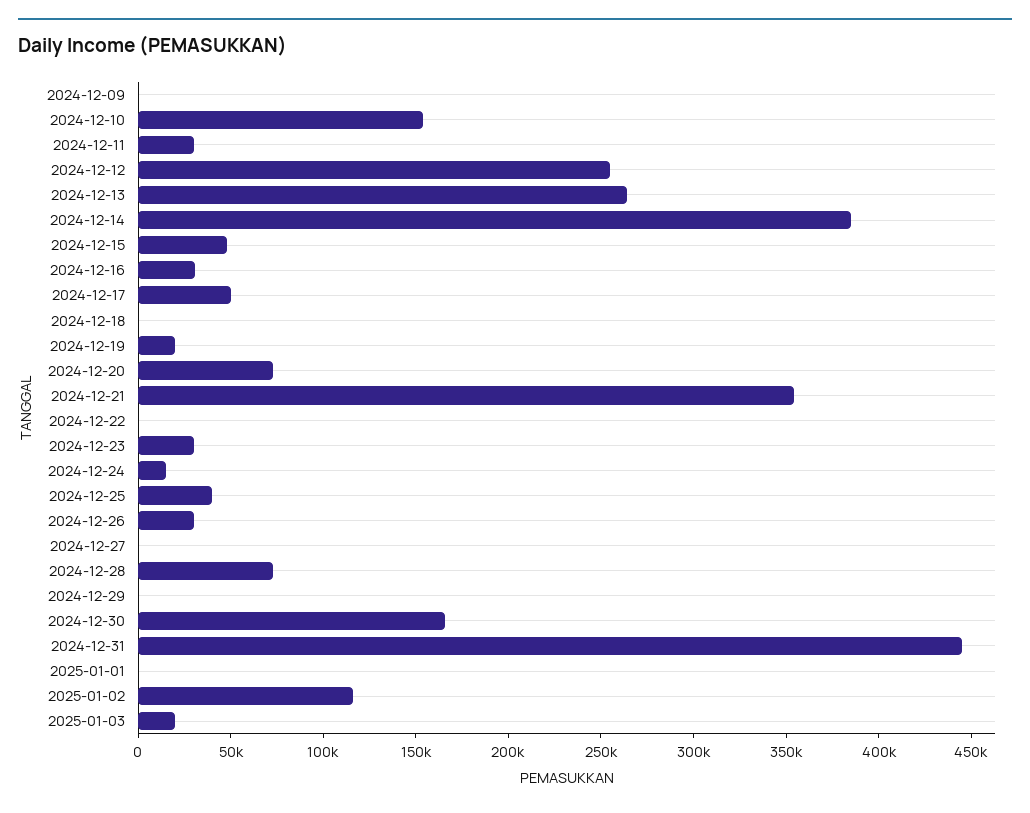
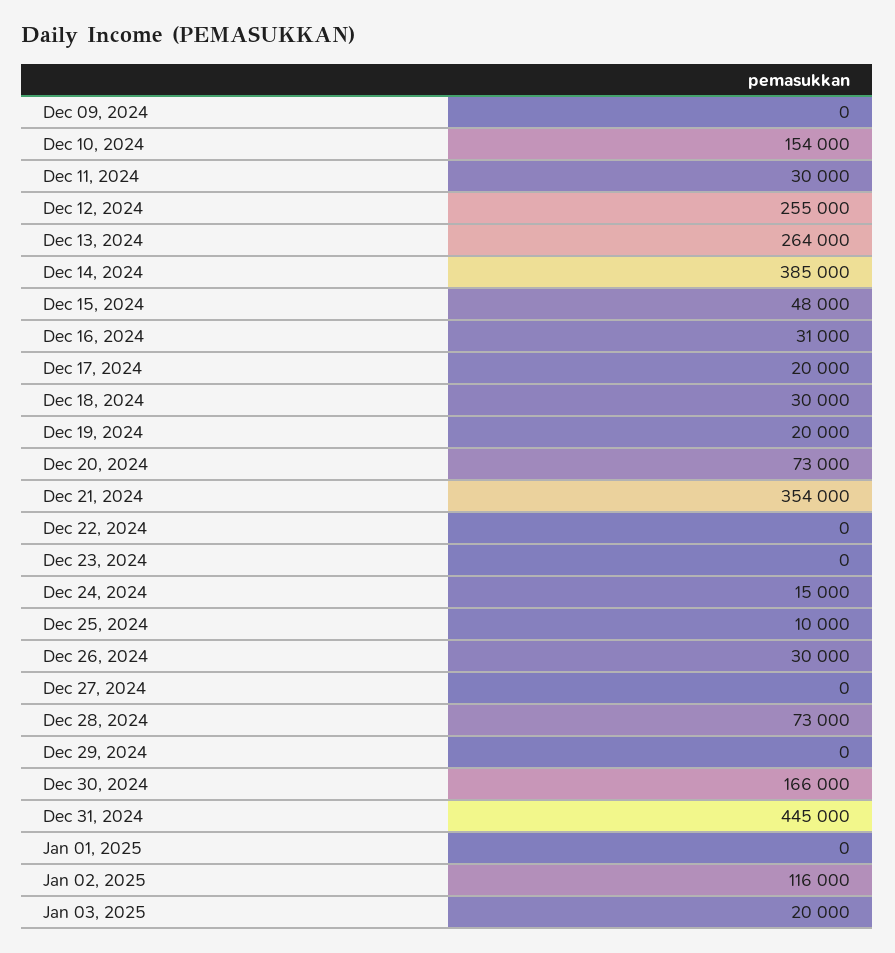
2024-12-17: 50000 -> 20000
2024-12-18: 0 -> 30000
2024-12-23: 30000 -> 0
2024-12-25: 40000 -> 10000

